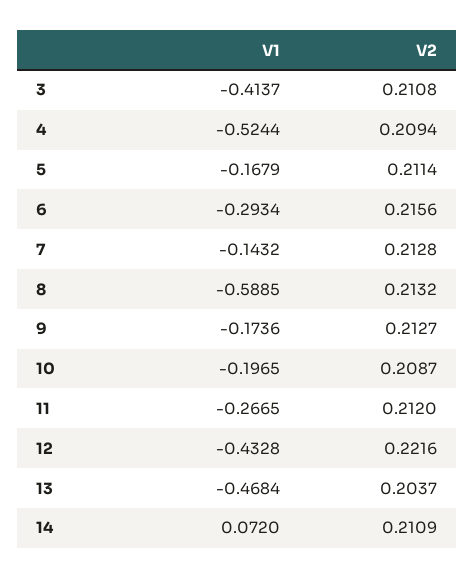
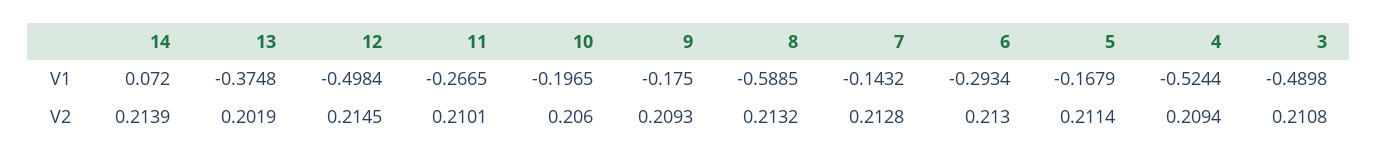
V1, 3: -0.4137 -> -0.4898
V2, 6: 0.2156 -> 0.213
V1, 9: -0.1736 -> -0.175
V2, 9: 0.2127 -> 0.2093
V2, 10: 0.2087 -> 0.206
V2, 11: 0.212 -> 0.2101
V1, 12: -0.4328 -> -0.4984
V2, 12: 0.2216 -> 0.2145
V1, 13: -0.4684 -> -0.3748
V2, 13: 0.2037 -> 0.2019
V2, 14: 0.2109 -> 0.2139

